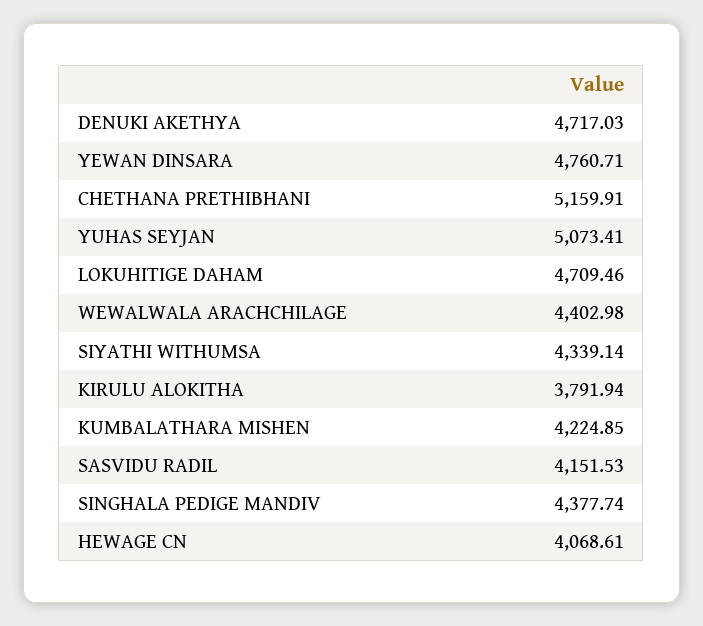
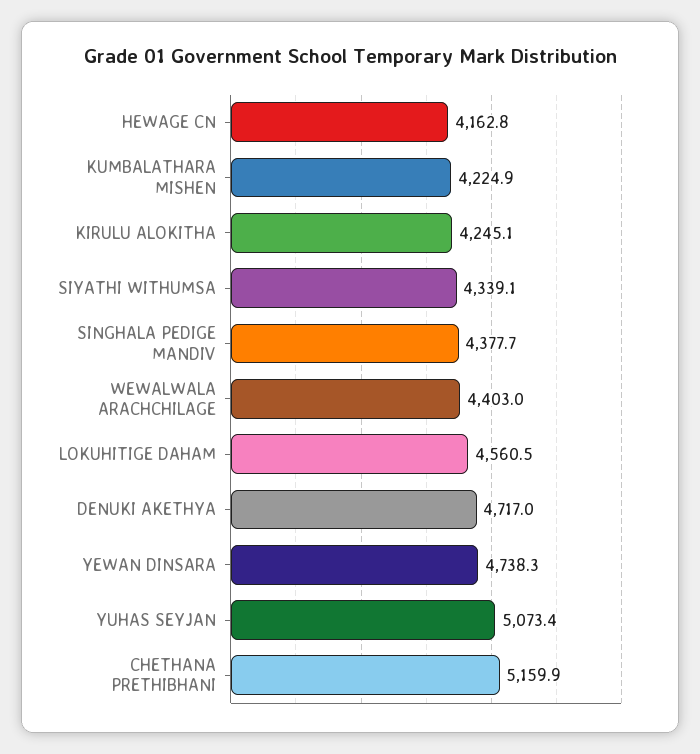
YEWAN DINSARA: 4760.71 -> 4738.3
LOKUHITIGE DAHAM: 4709.46 -> 4560.5
KIRULU ALOKITHA: 3791.94 -> 4245.1
SASVIDU RADIL: 4151.53 -> none
HEWAGE CN: 4068.61 -> 4162.8

